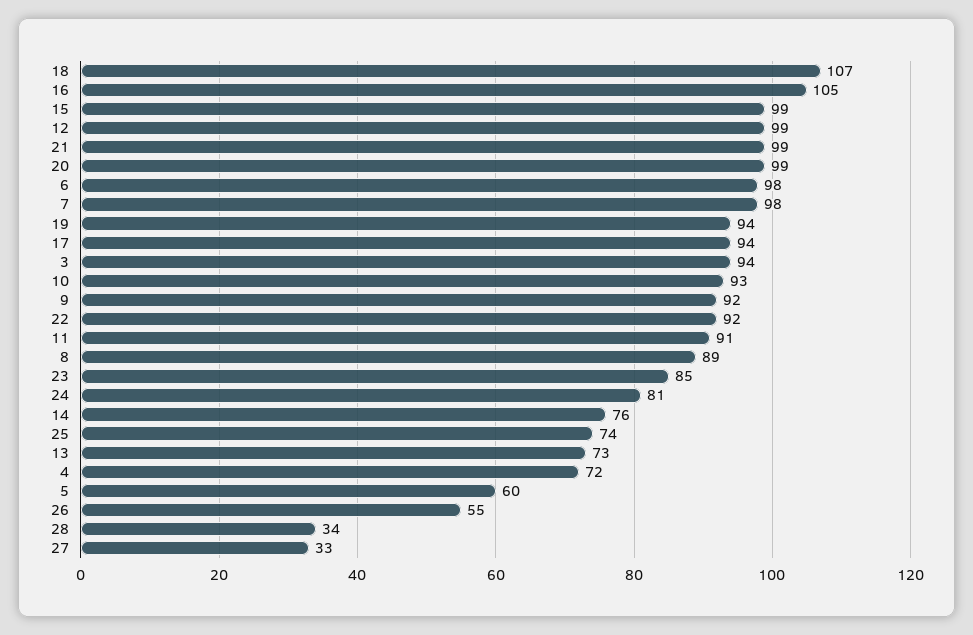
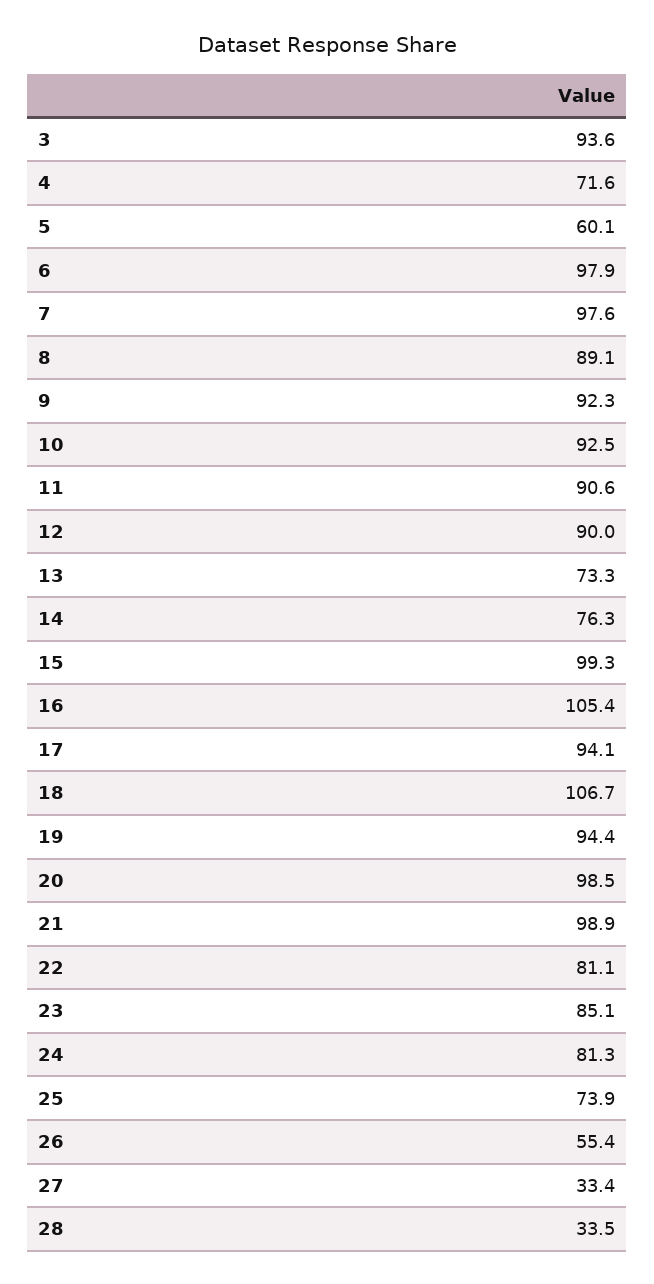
12: 99 -> 90
22: 92 -> 81.1

